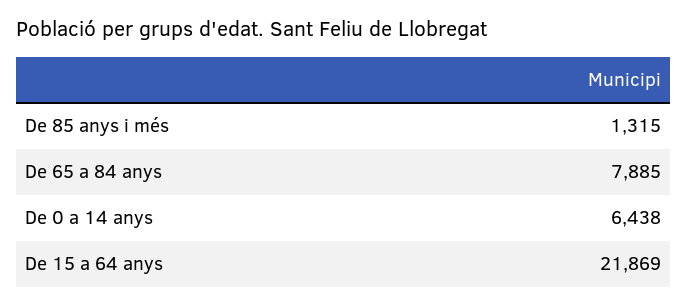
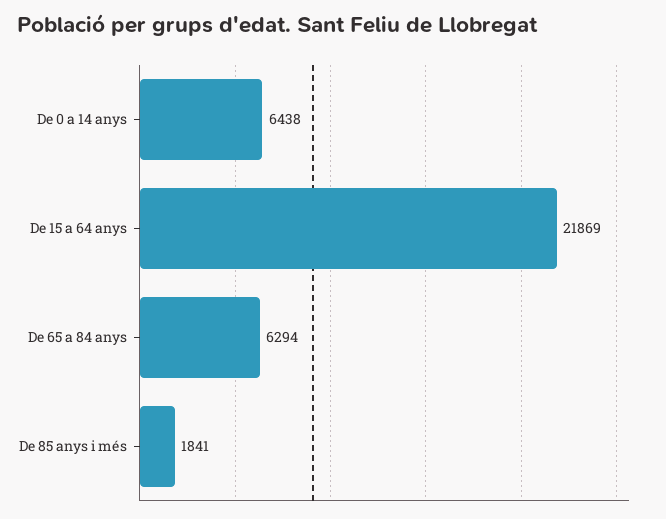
De 85 anys i més: 1315 -> 1841
De 65 a 84 anys: 7885 -> 6294

